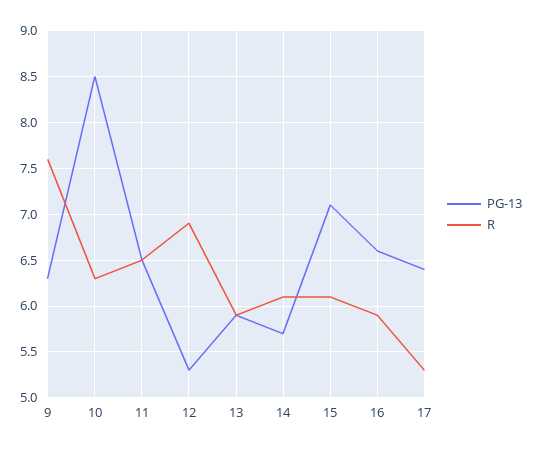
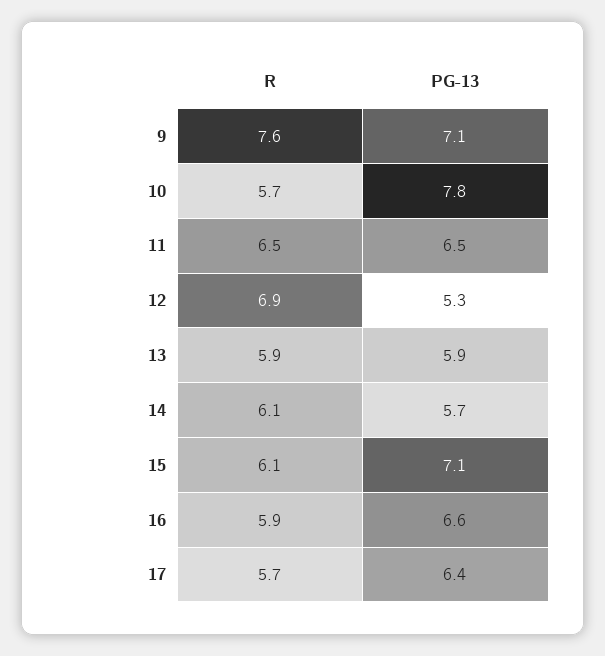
PG-13, 9: 6.3 -> 7.1
PG-13, 10: 8.5 -> 7.8
R, 10: 6.3 -> 5.7
R, 17: 5.3 -> 5.7

